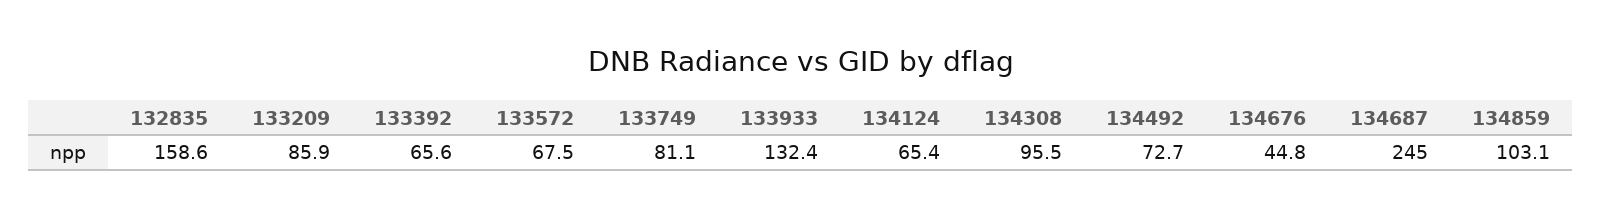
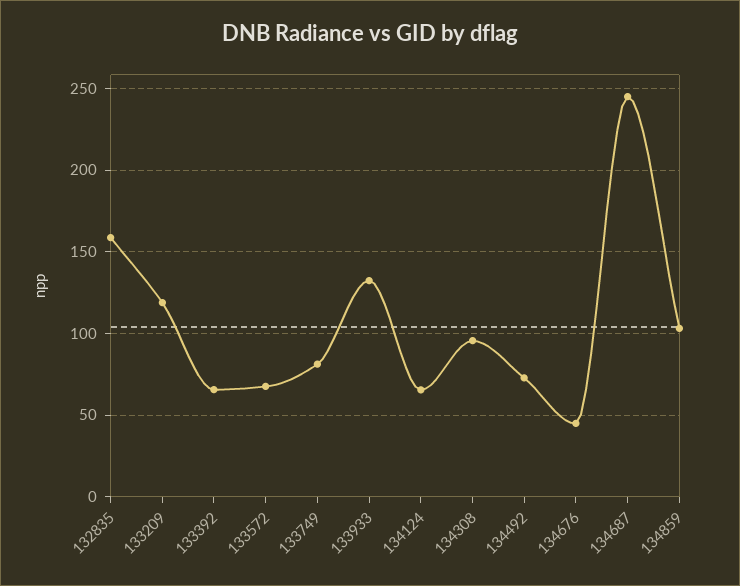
133209: 85.9 -> 120

